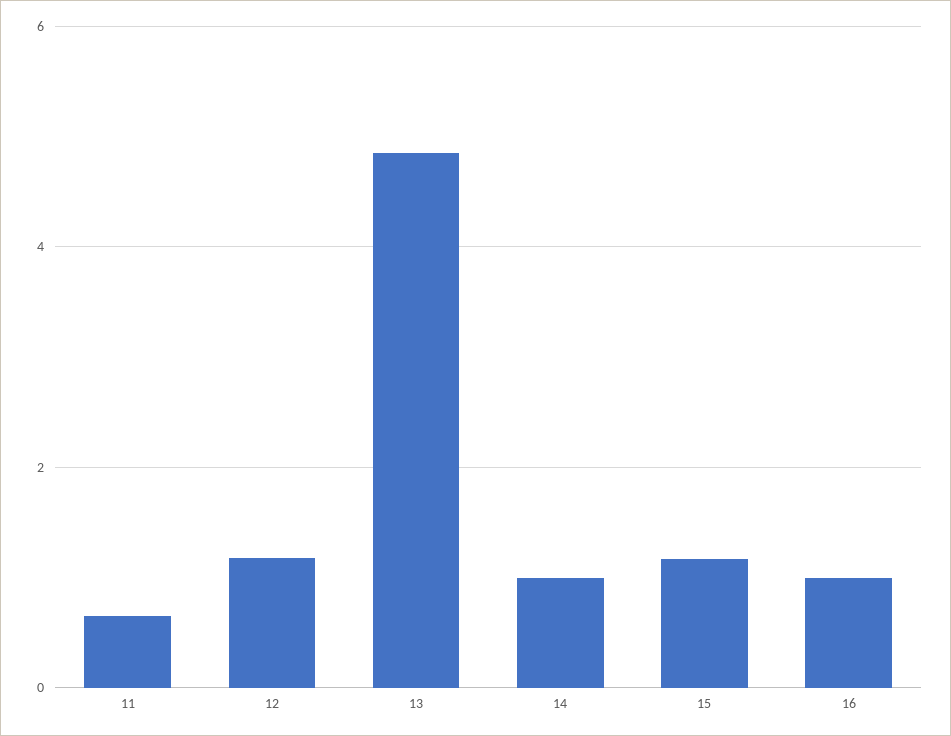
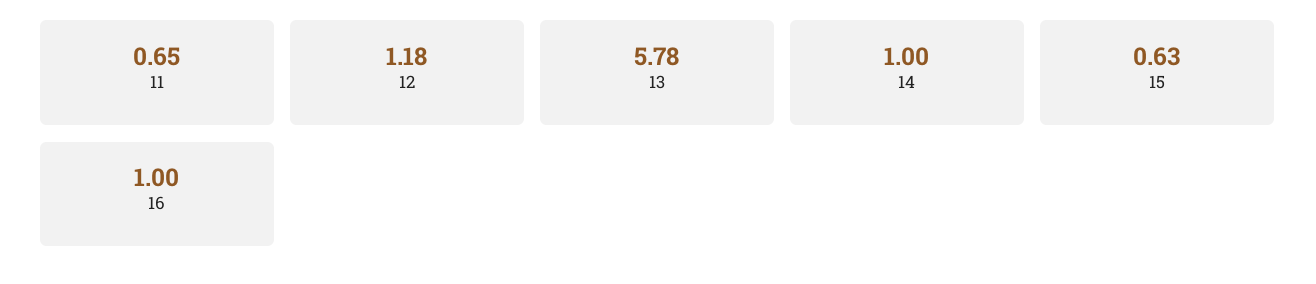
13: 4.8 -> 5.78
15: 1.2 -> 0.63

